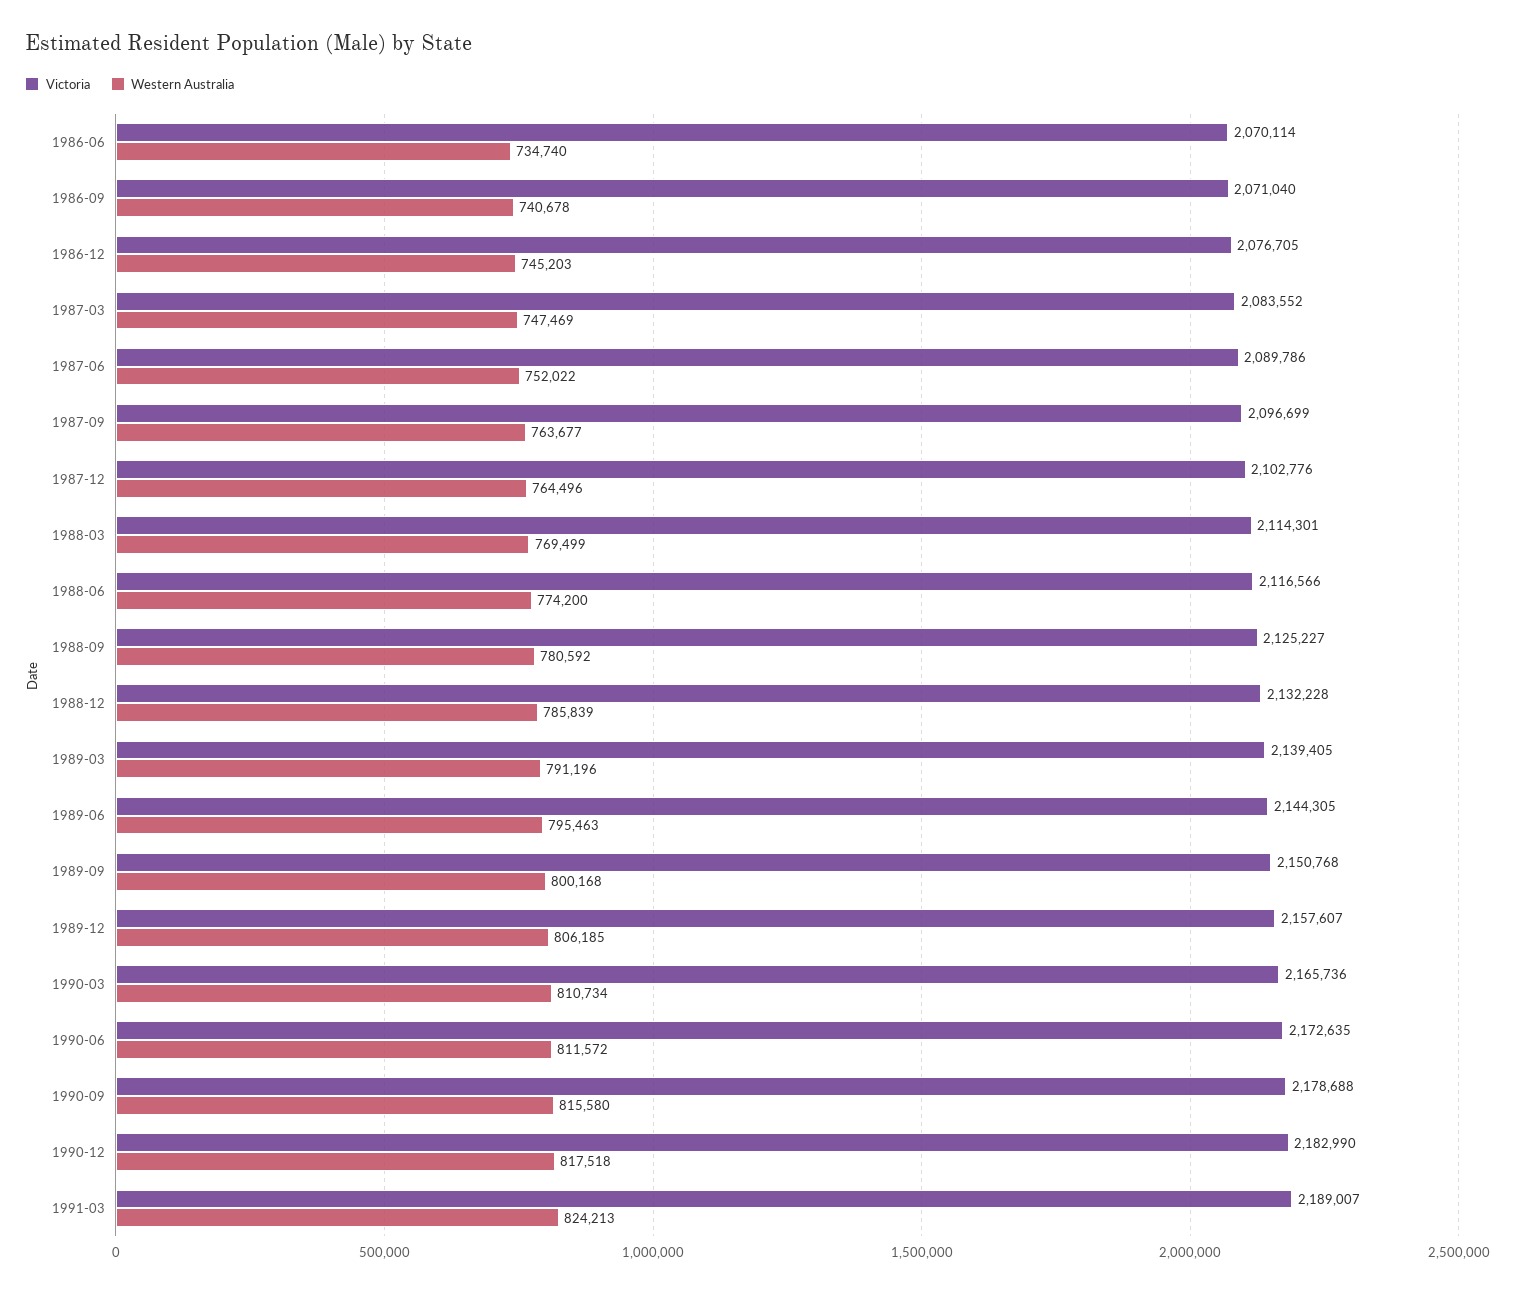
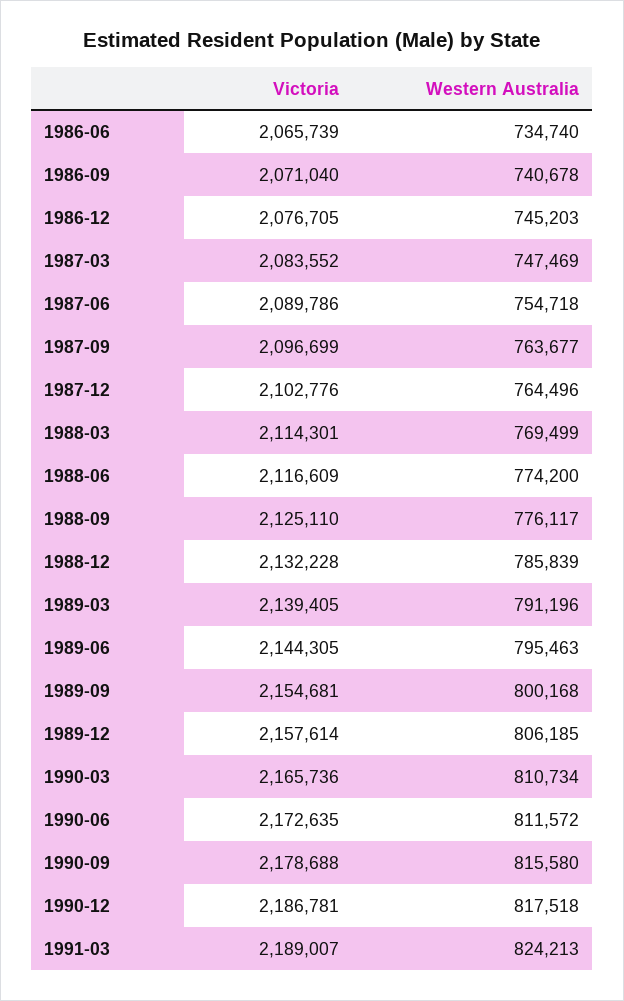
Victoria, 1986-06: 2070114 -> 2065739
Western Australia, 1987-06: 752022 -> 754718
Victoria, 1988-06: 2116566 -> 2116609
Victoria, 1988-09: 2125227 -> 2125110
Western Australia, 1988-09: 780592 -> 776117
Victoria, 1989-09: 2150768 -> 2154681
Victoria, 1989-12: 2157607 -> 2157614
Victoria, 1990-12: 2182990 -> 2186781

